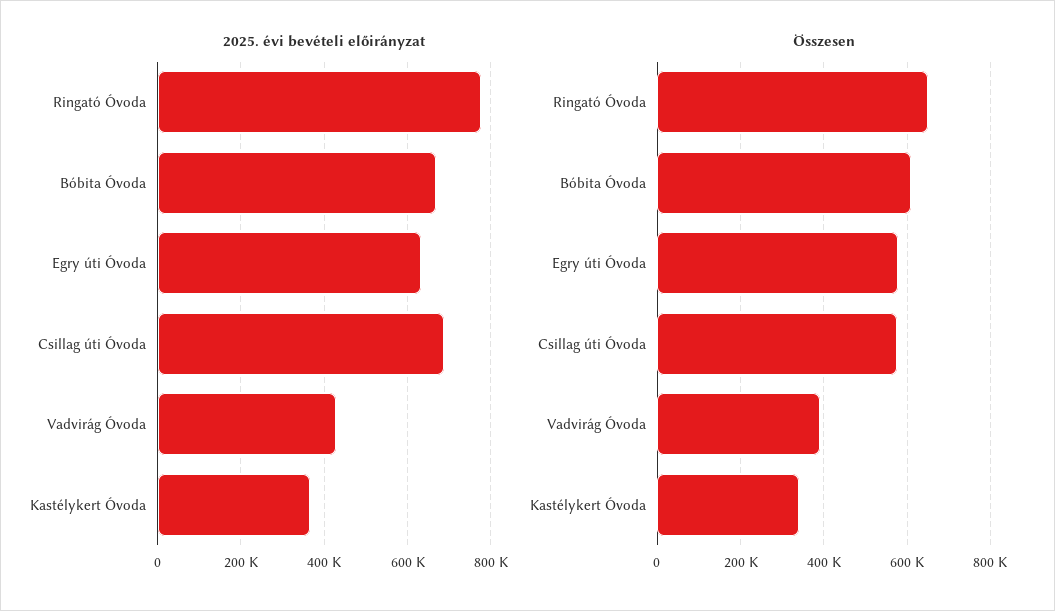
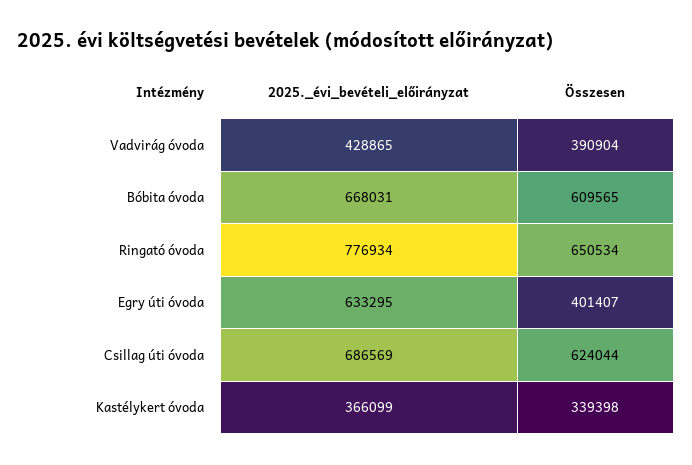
Összesen, Egry úti Óvoda: 580000 -> 401407
Összesen, Csillag úti Óvoda: 580000 -> 624044

